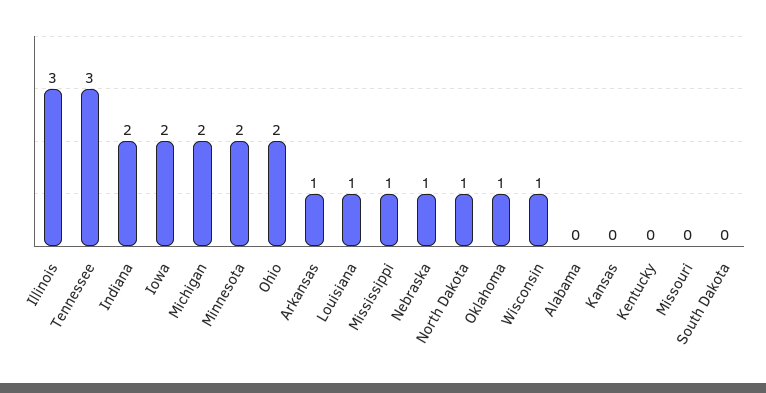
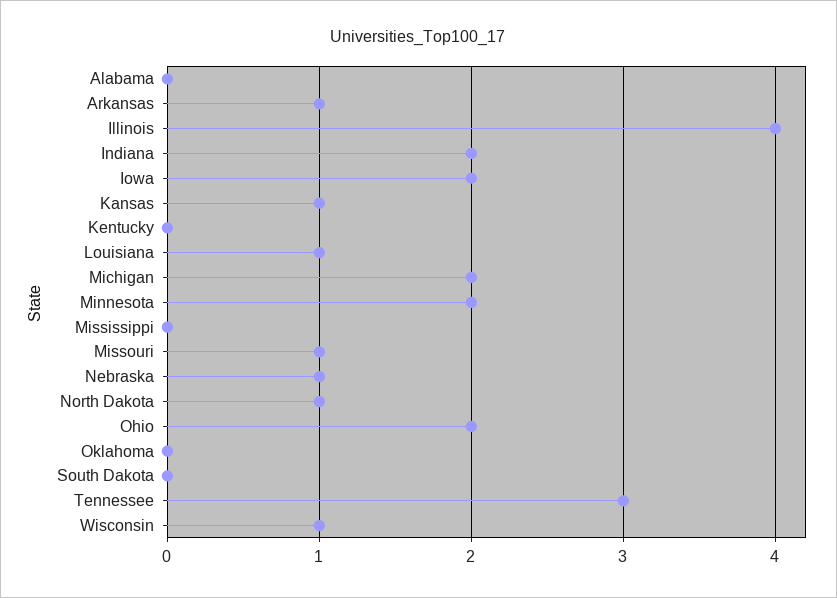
Illinois: 3 -> 4
Mississippi: 1 -> 0
Oklahoma: 1 -> 0
Kansas: 0 -> 1
Missouri: 0 -> 1

